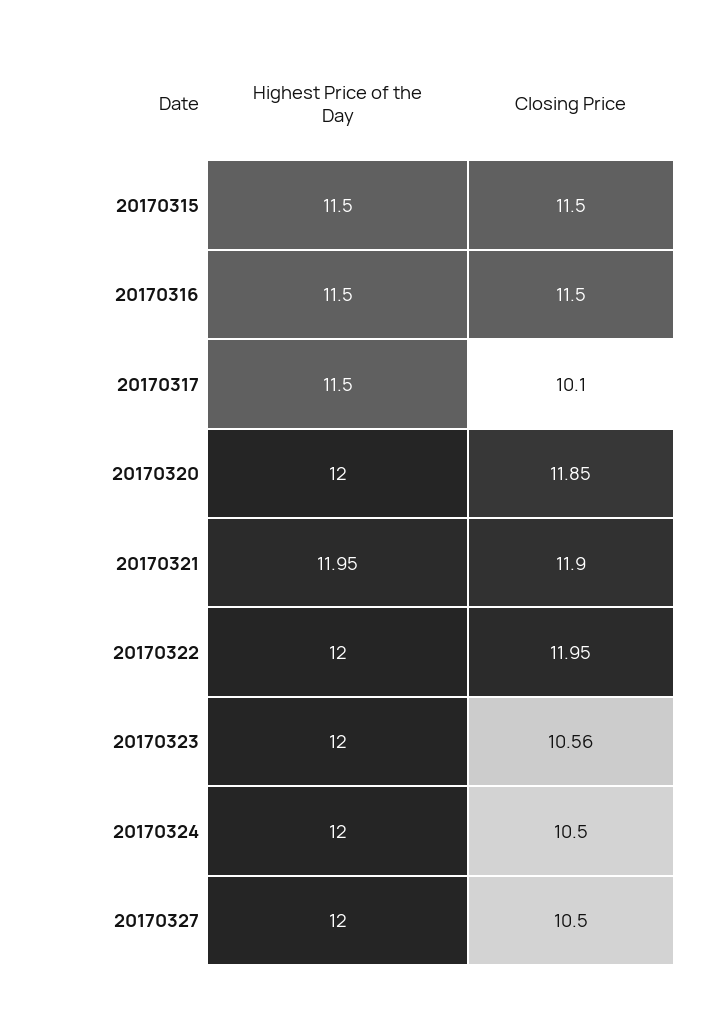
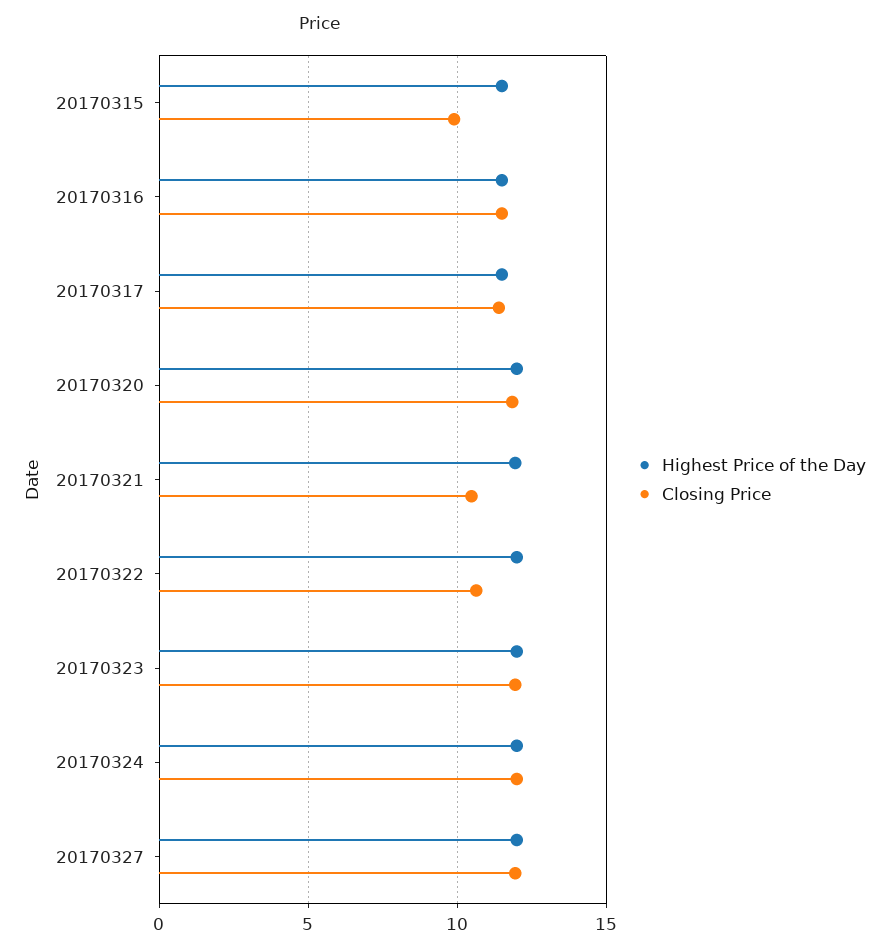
Closing Price, 20170315: 11.5 -> 10
Closing Price, 20170317: 10.1 -> 11.5
Closing Price, 20170321: 11.9 -> 10.5
Closing Price, 20170322: 11.95 -> 10.5
Closing Price, 20170323: 10.56 -> 12
Closing Price, 20170324: 10.5 -> 12
Closing Price, 20170327: 10.5 -> 12

